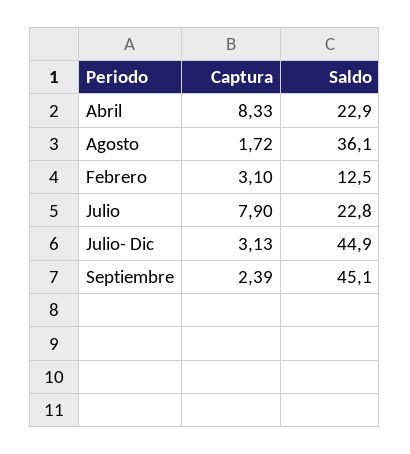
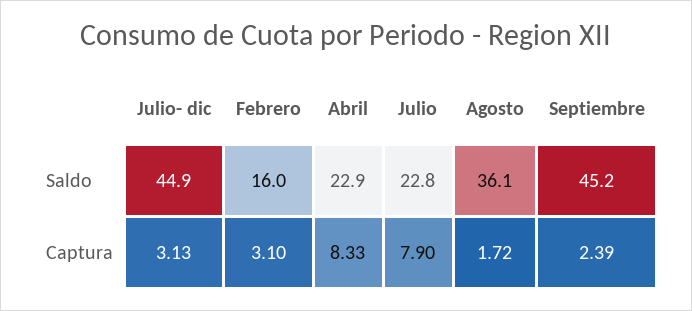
Saldo, Febrero: 12.5 -> 16
Saldo, Septiembre: 45.1 -> 45.2

